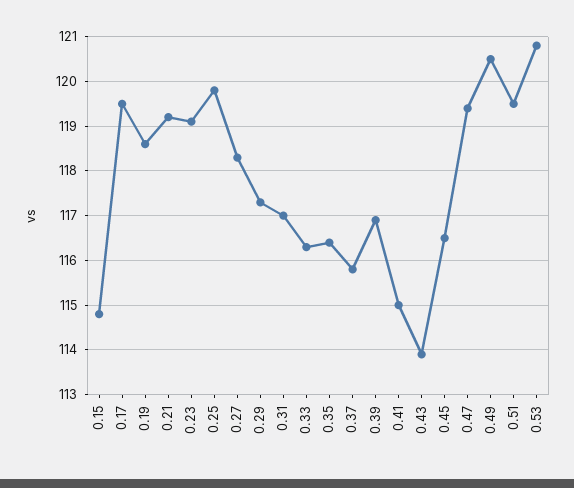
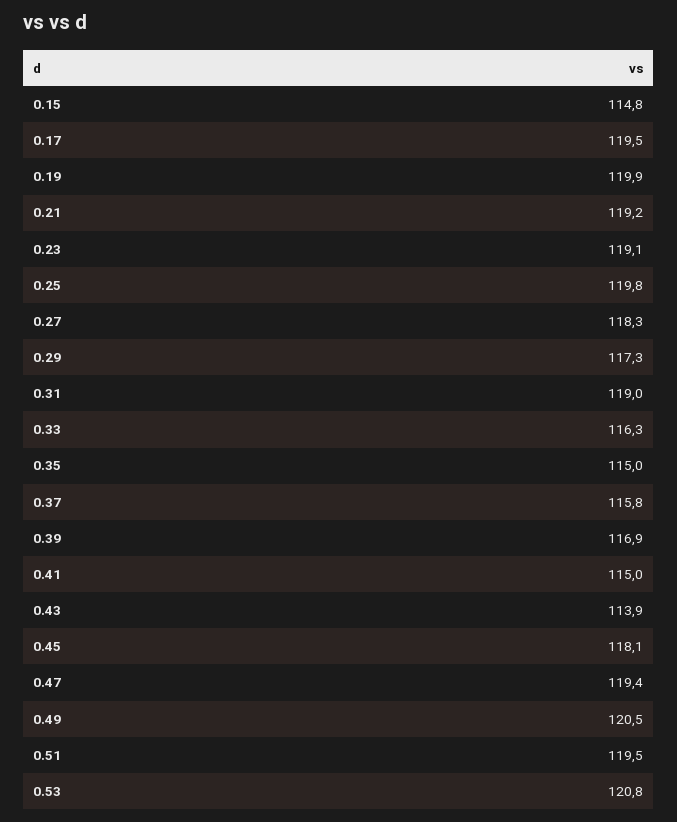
0.19: 118.5 -> 119.9
0.31: 117 -> 119
0.35: 116.5 -> 115
0.45: 116.5 -> 118.1

